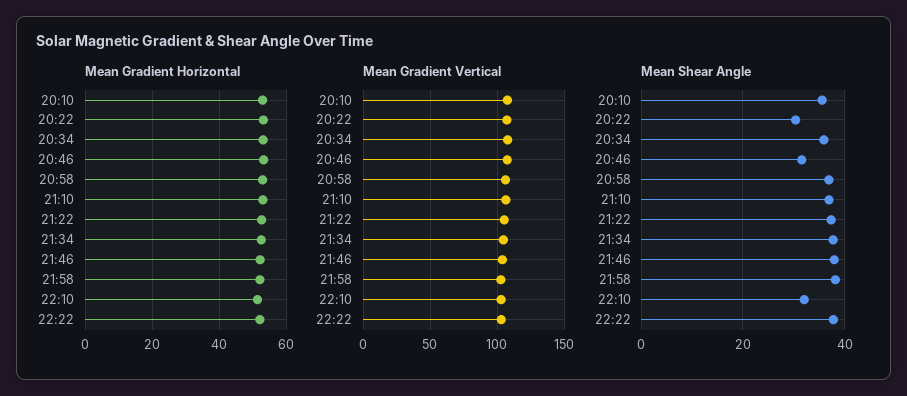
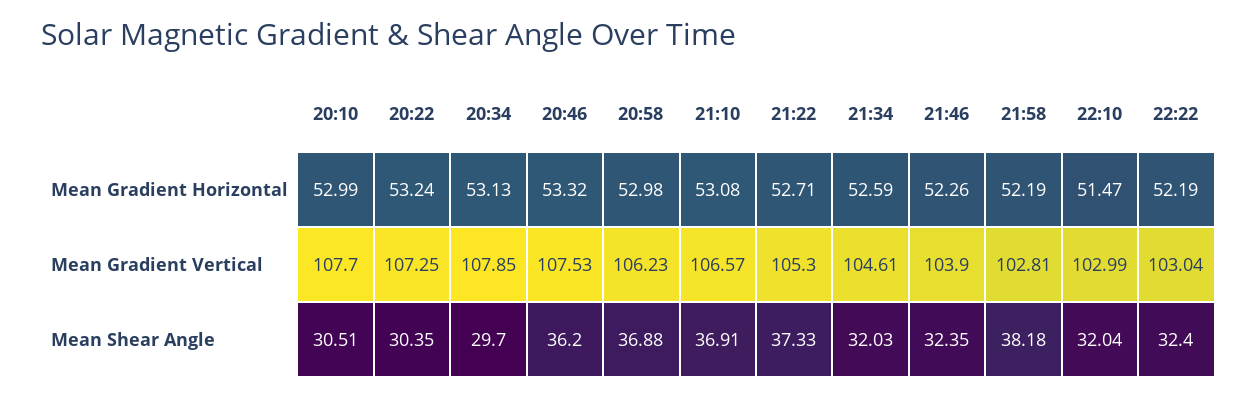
Mean Shear Angle, 20:10: 36 -> 30.51
Mean Shear Angle, 20:34: 36 -> 29.7
Mean Shear Angle, 20:46: 32 -> 36.2
Mean Shear Angle, 21:34: 38 -> 32.03
Mean Shear Angle, 21:46: 38 -> 32.35
Mean Shear Angle, 22:22: 38 -> 32.4

